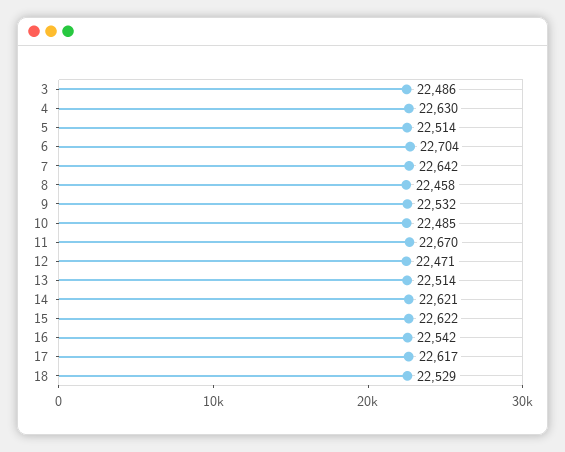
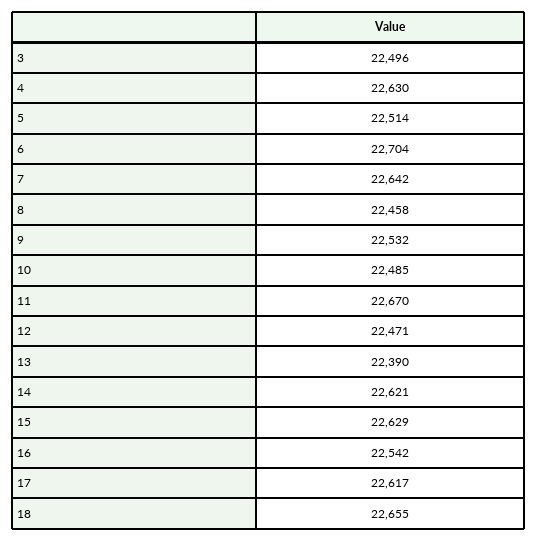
3: 22486 -> 22496
13: 22514 -> 22390
15: 22622 -> 22629
18: 22529 -> 22655

